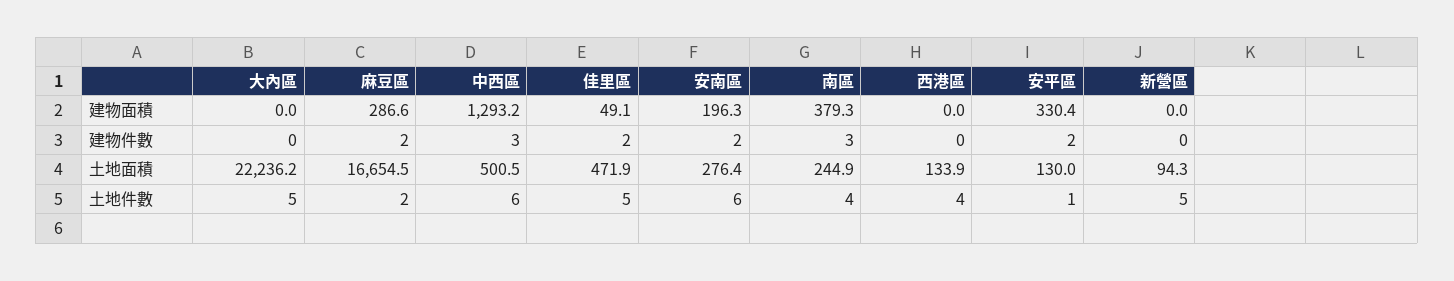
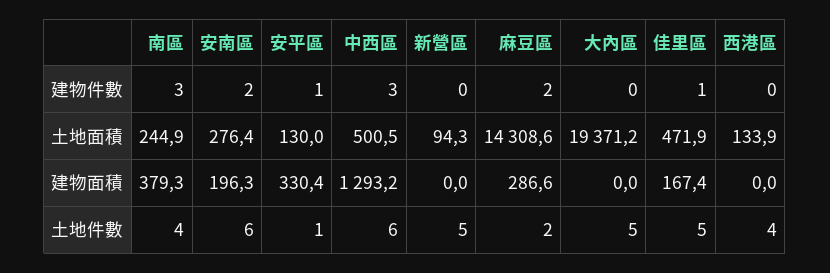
佳里區, 建物面積: 49.1 -> 167.4
佳里區, 建物件數: 2 -> 1
安平區, 建物件數: 2 -> 1
大內區, 土地面積: 22236.2 -> 19371.2
麻豆區, 土地面積: 16654.5 -> 14308.6

